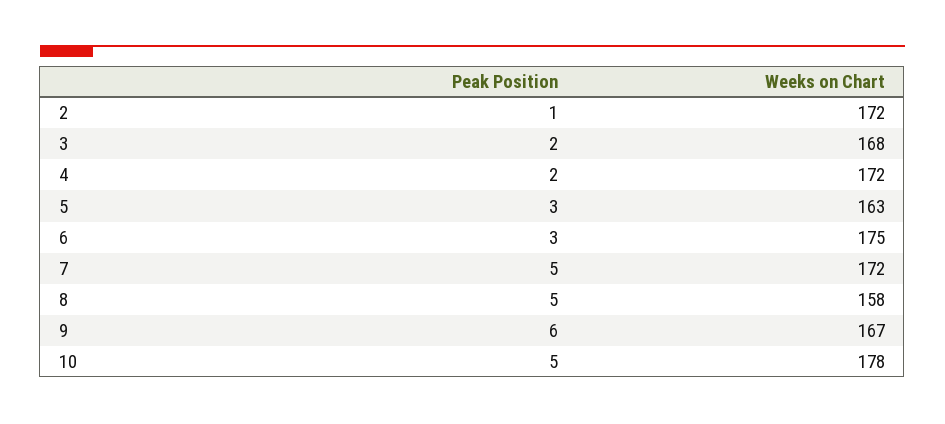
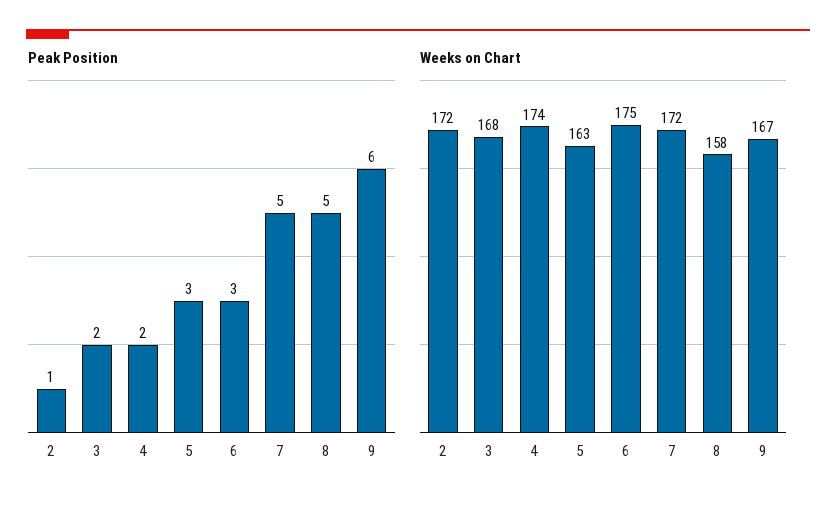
Weeks on Chart, 4: 172 -> 174
Peak Position, 10: 5 -> none
Weeks on Chart, 10: 178 -> none

